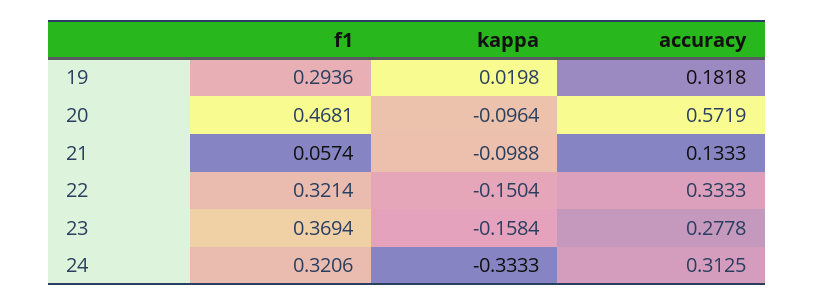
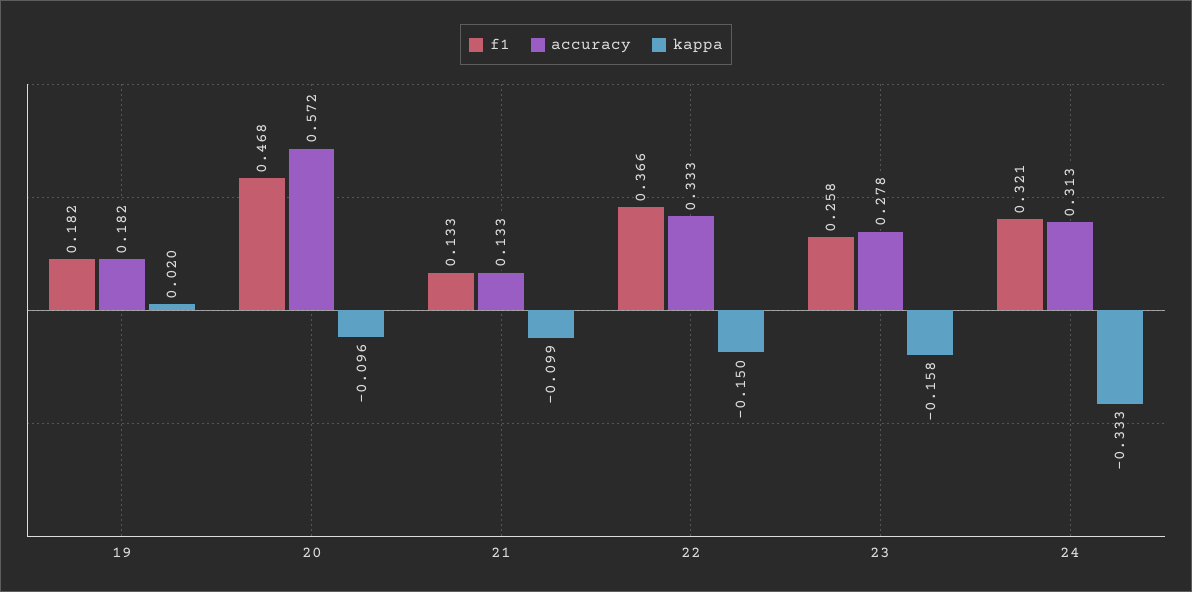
f1, 19: 0.2936 -> 0.182
f1, 21: 0.0574 -> 0.133
f1, 22: 0.3214 -> 0.366
f1, 23: 0.3694 -> 0.258

